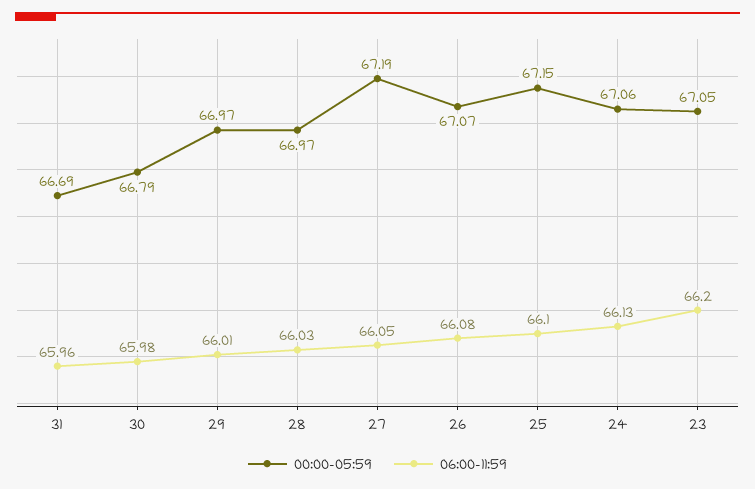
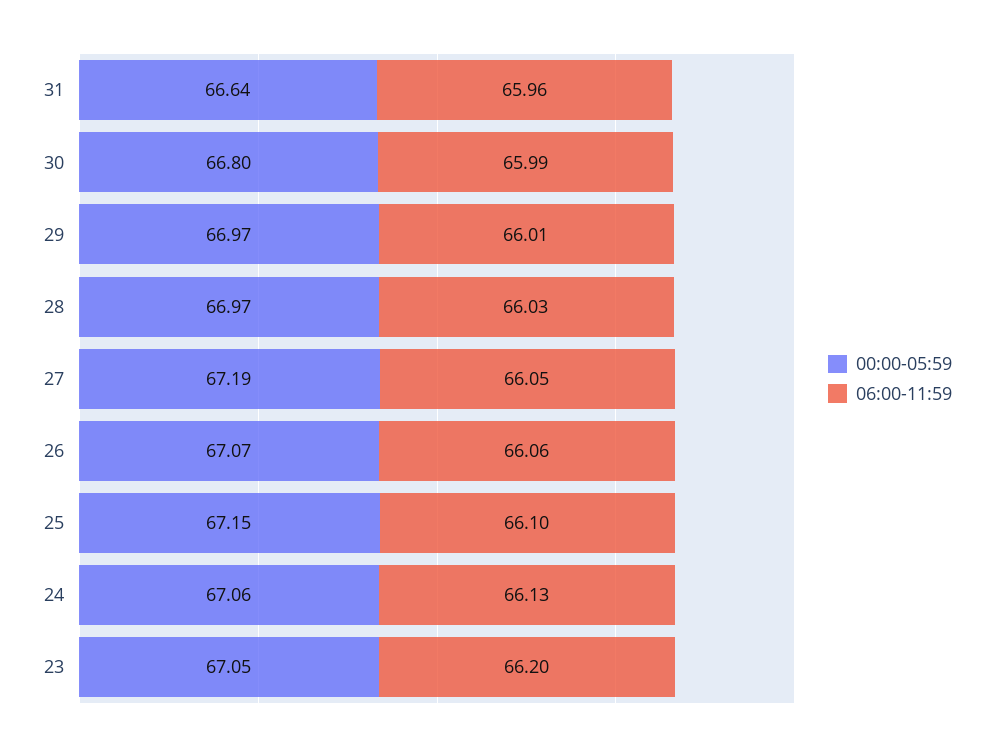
00:00-05:59, 31: 66.69 -> 66.64
00:00-05:59, 30: 66.79 -> 66.8
06:00-11:59, 30: 65.98 -> 65.99
06:00-11:59, 26: 66.08 -> 66.06

